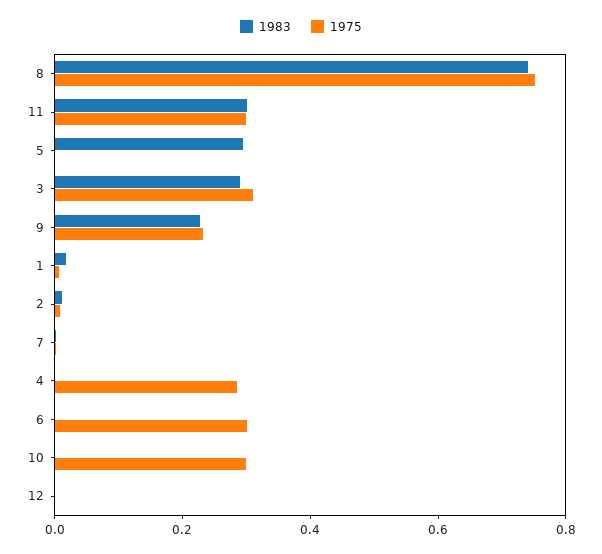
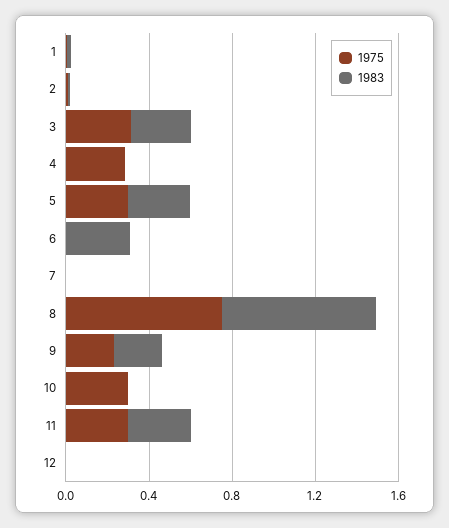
1975, 5: 0 -> 0.3
1983, 6: 0 -> 0.3
1975, 6: 0.3 -> 0

